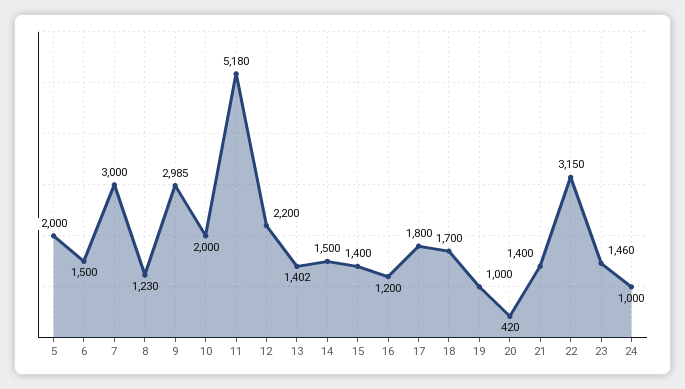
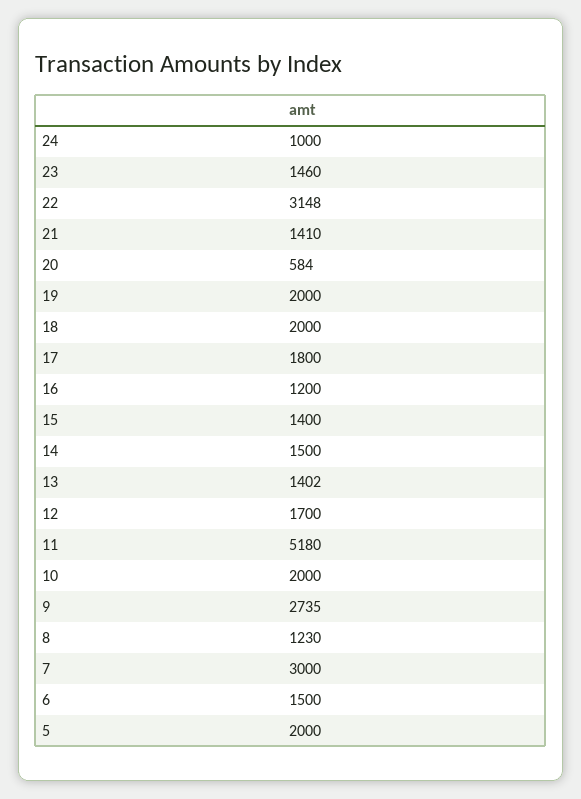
9: 2985 -> 2735
12: 2200 -> 1700
18: 1700 -> 2000
19: 1000 -> 2000
20: 420 -> 584
21: 1400 -> 1410
22: 3150 -> 3148

